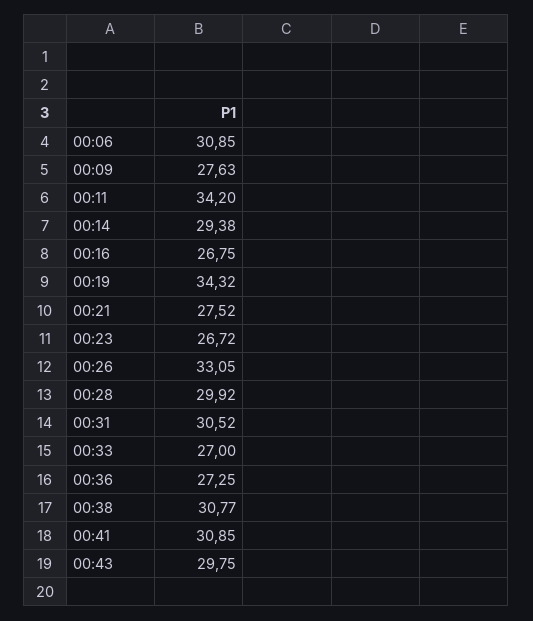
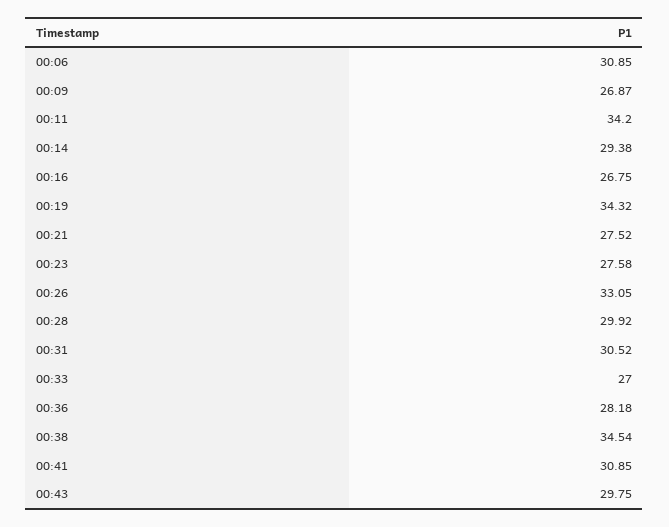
00:09: 27.63 -> 26.87
00:23: 26.72 -> 27.58
00:36: 27.25 -> 28.18
00:38: 30.77 -> 34.54

